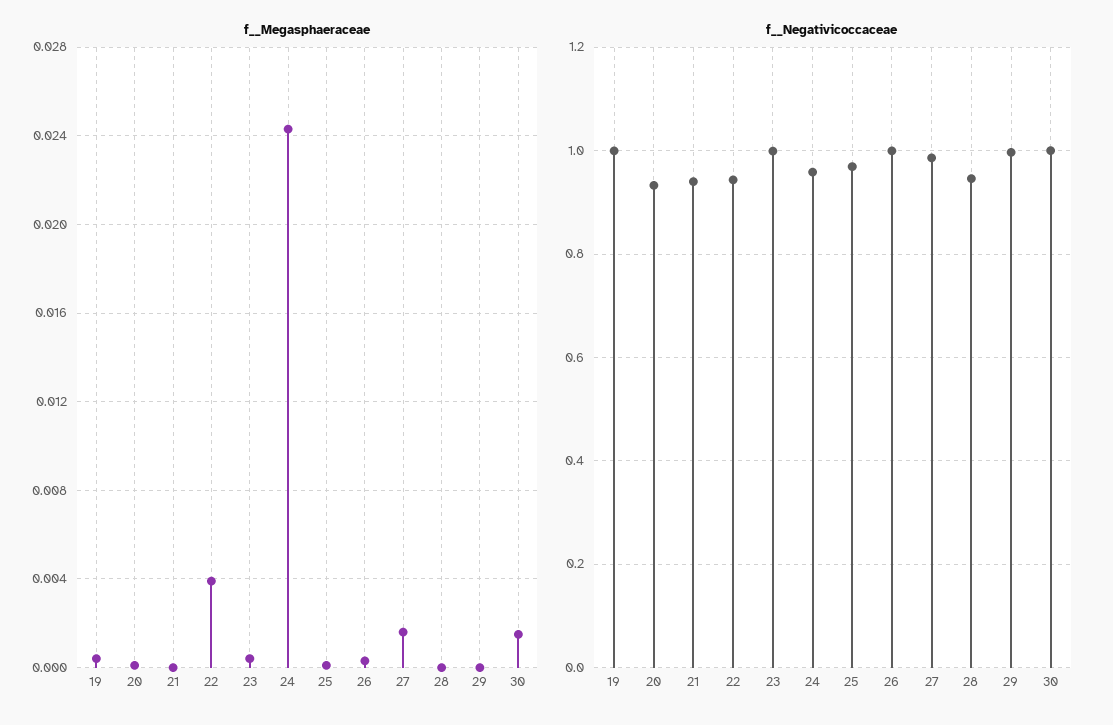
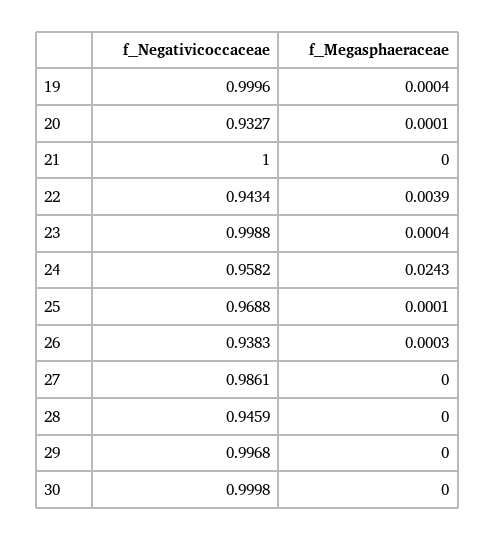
f__Megasphaeraceae, 27: 0.0015 -> 0
f__Megasphaeraceae, 30: 0.0015 -> 0
f__Negativicoccaceae, 21: 0.94 -> 1
f__Negativicoccaceae, 26: 1 -> 0.9383

